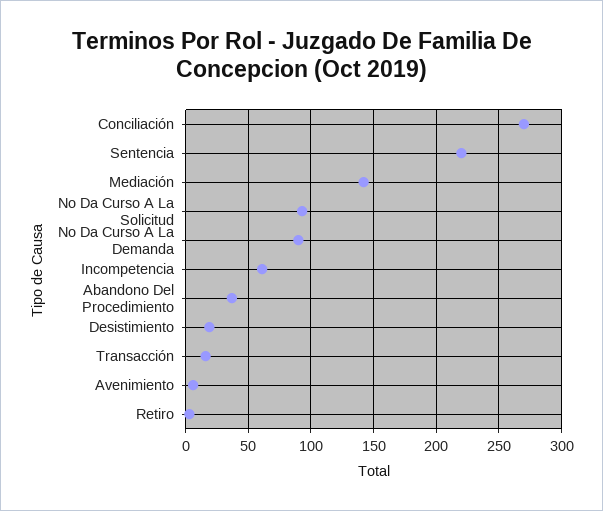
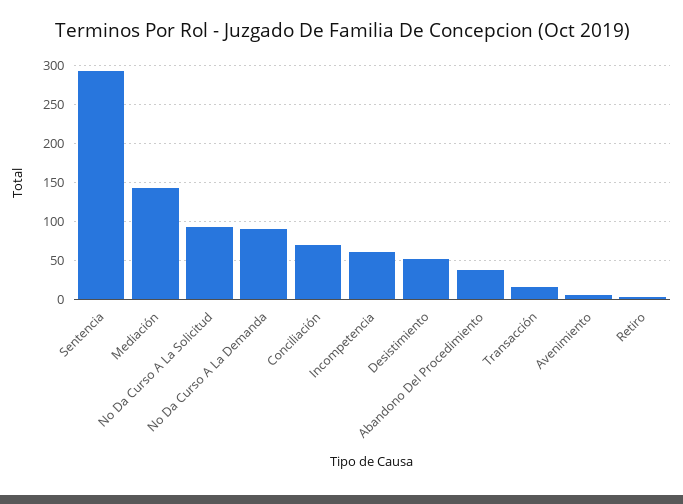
Conciliación: 270 -> 70
Sentencia: 220 -> 290
Desistimiento: 20 -> 50

